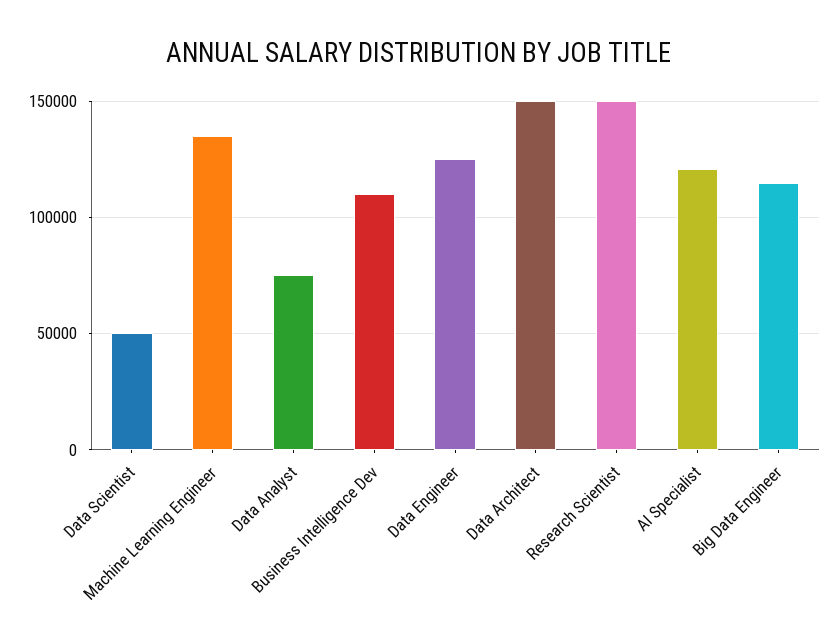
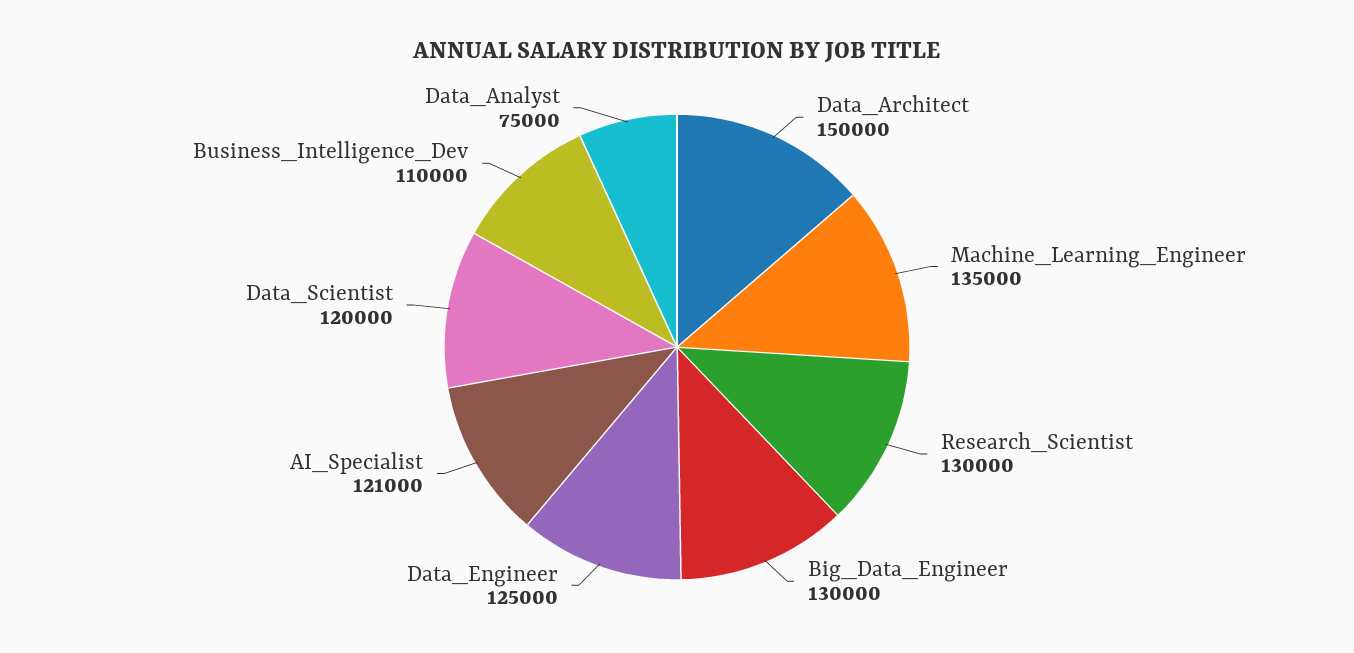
Data Scientist: 50000 -> 120000
Research Scientist: 150000 -> 130000
Big Data Engineer: 115000 -> 130000

